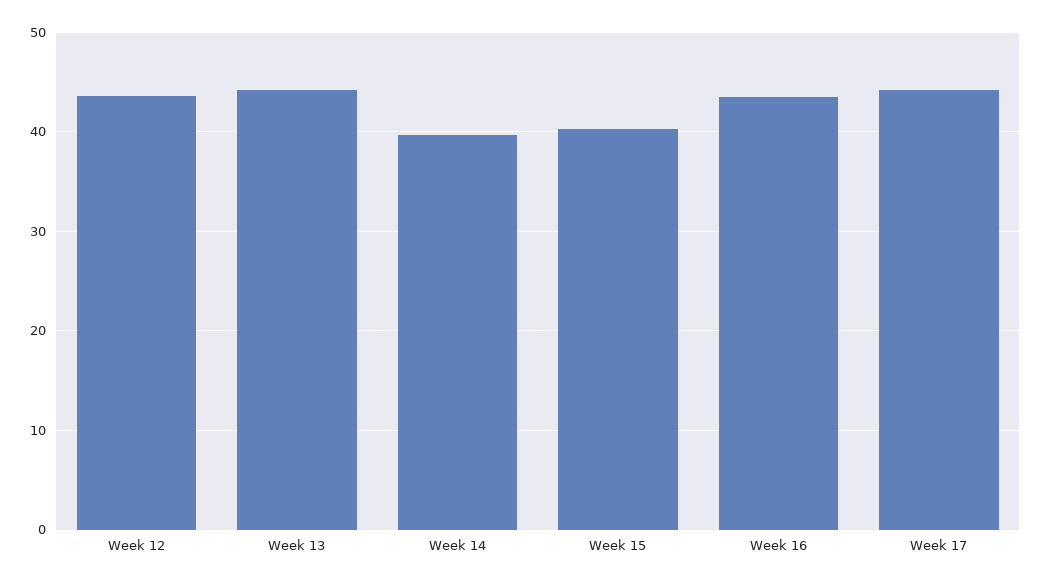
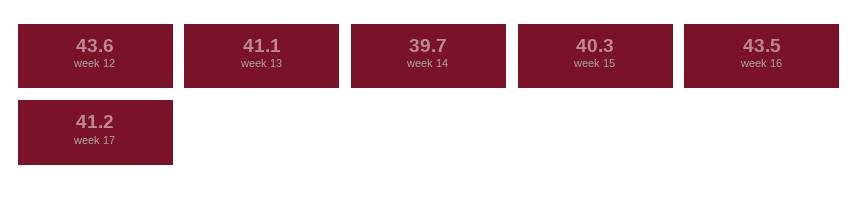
Week 13: 44 -> 41.1
Week 17: 44 -> 41.2

